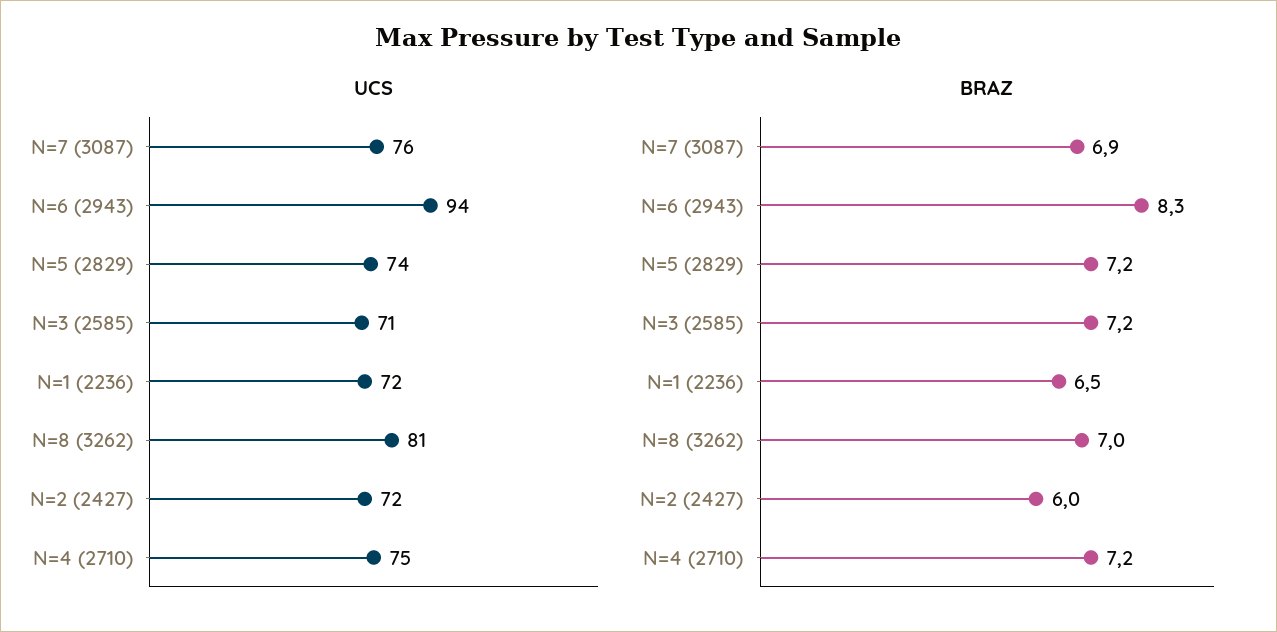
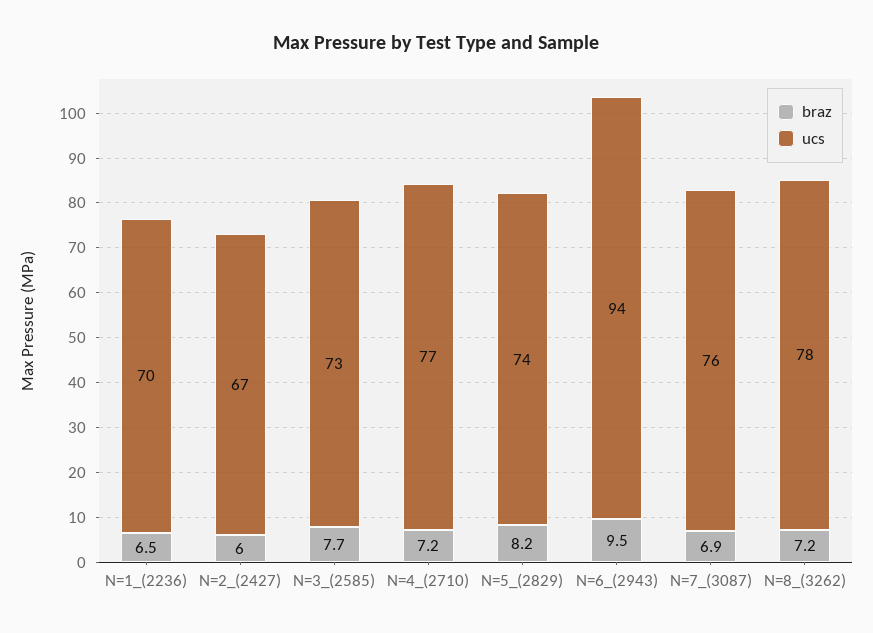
UCS, N=3 (2585): 71 -> 73
UCS, N=1 (2236): 72 -> 70
UCS, N=8 (3262): 81 -> 78
UCS, N=2 (2427): 72 -> 67
UCS, N=4 (2710): 75 -> 77
BRAZ, N=6 (2943): 8.3 -> 9.5
BRAZ, N=5 (2829): 7.2 -> 8.2
BRAZ, N=3 (2585): 7.2 -> 7.7
BRAZ, N=8 (3262): 7 -> 7.2

